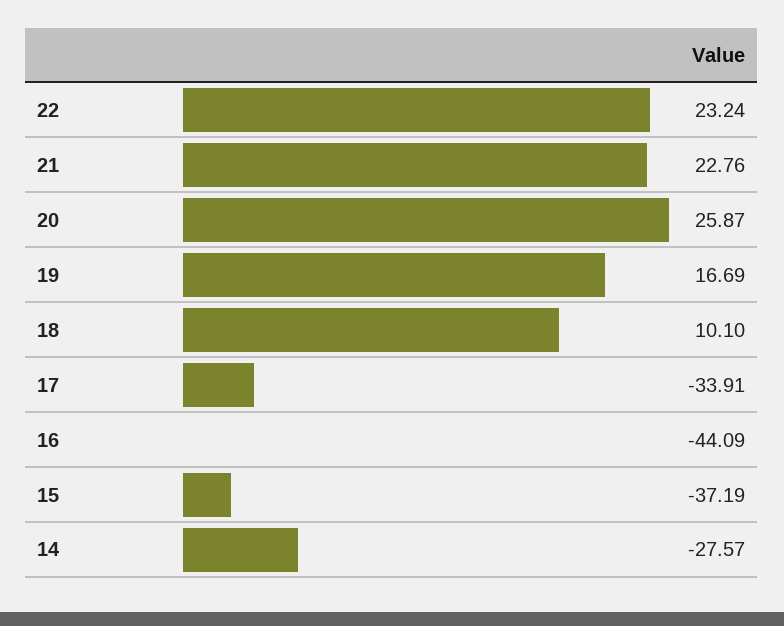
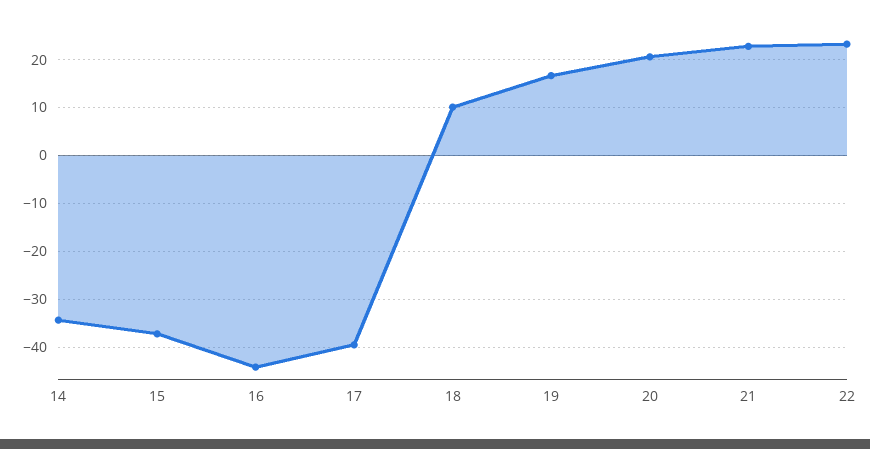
20: 25.87 -> 20
17: -33.91 -> -40
14: -27.57 -> -34

